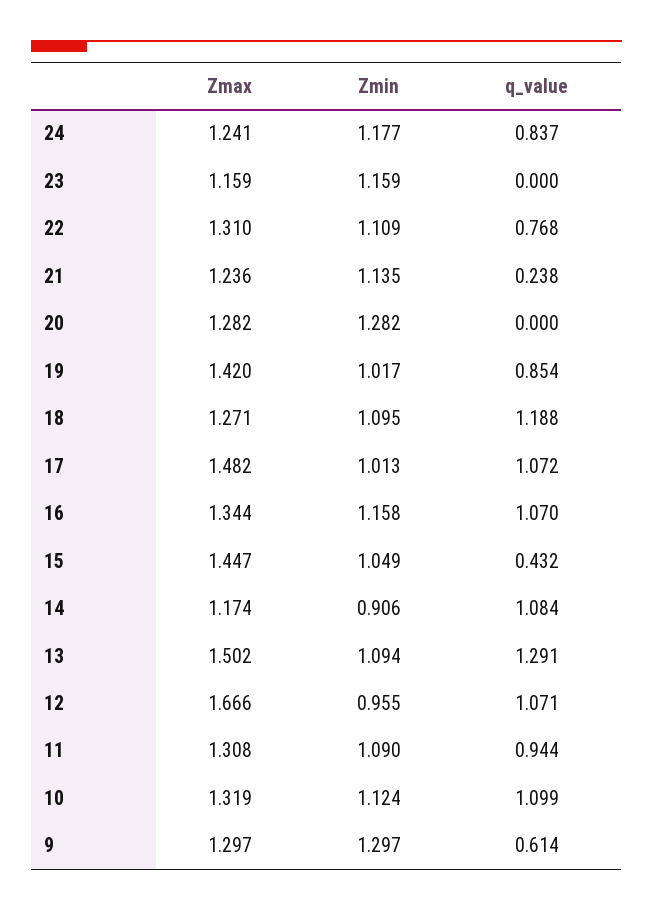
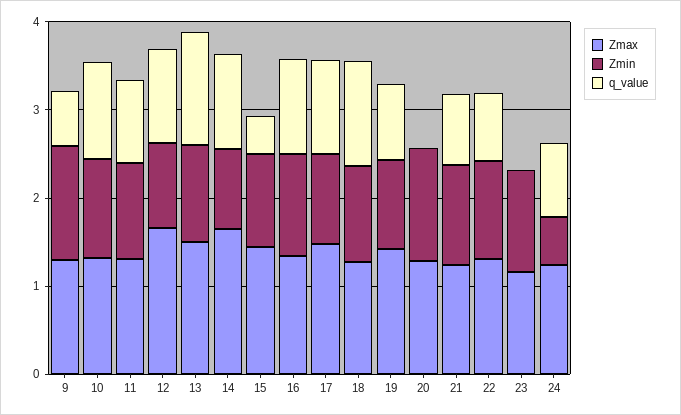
Zmin, 24: 1.177 -> 0.6
q_value, 21: 0.238 -> 0.8
Zmax, 14: 1.174 -> 1.6

